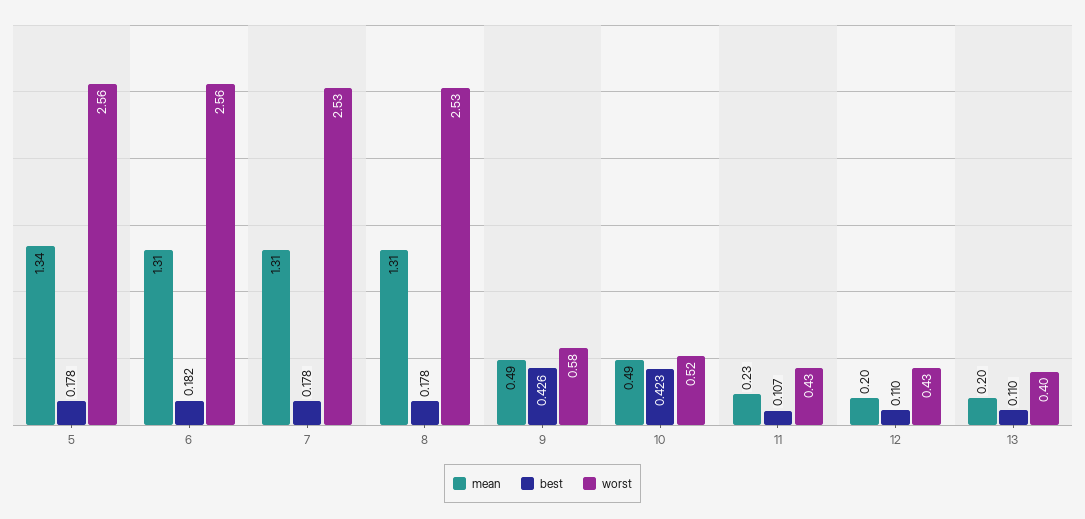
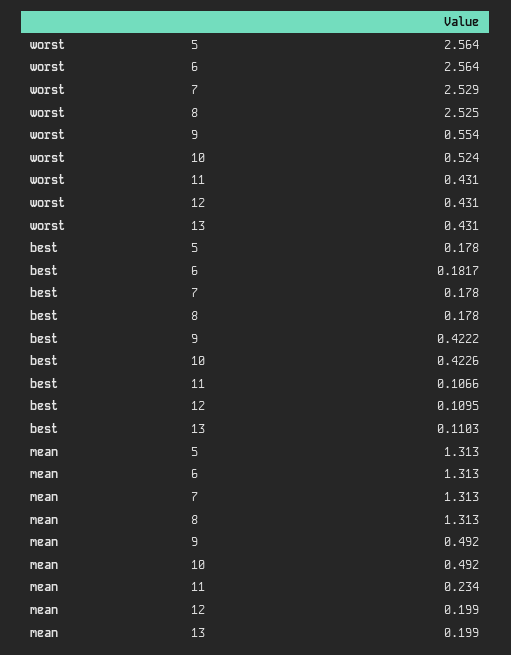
mean, 5: 1.34 -> 1.313
best, 9: 0.426 -> 0.4222
worst, 9: 0.58 -> 0.554
worst, 13: 0.4 -> 0.431

